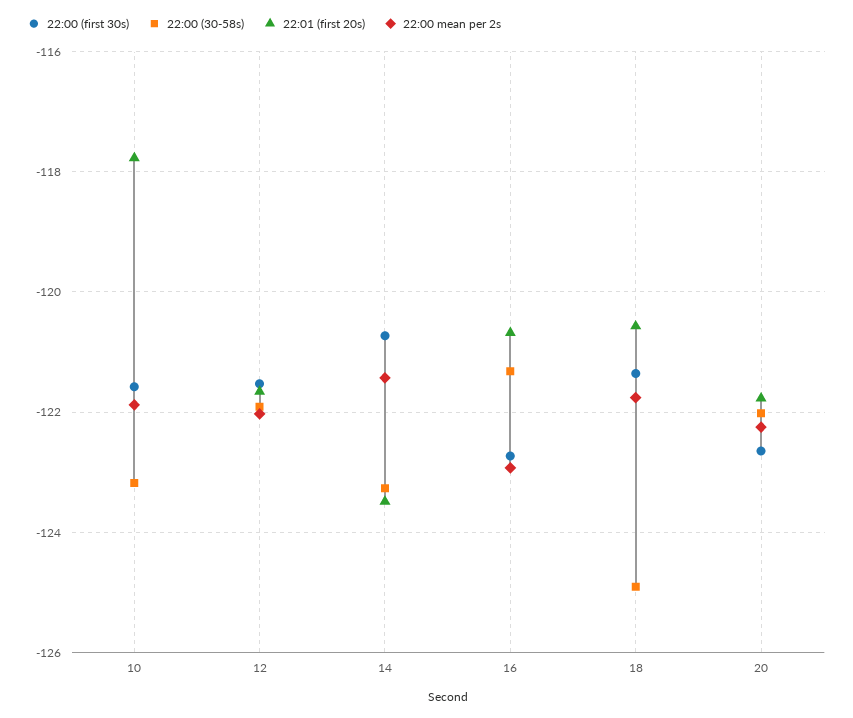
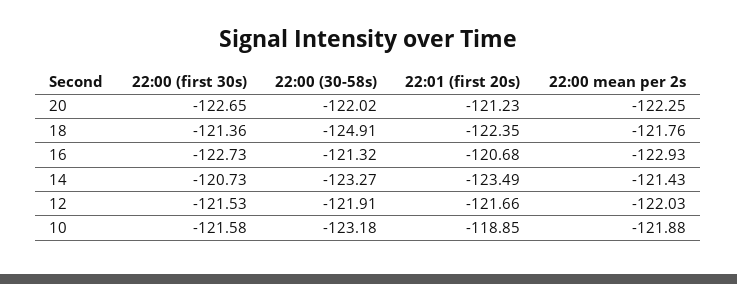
22:01 (first 20s), 10: -117.8 -> -118.85
22:01 (first 20s), 18: -120.6 -> -122.35
22:01 (first 20s), 20: -121.8 -> -121.23

